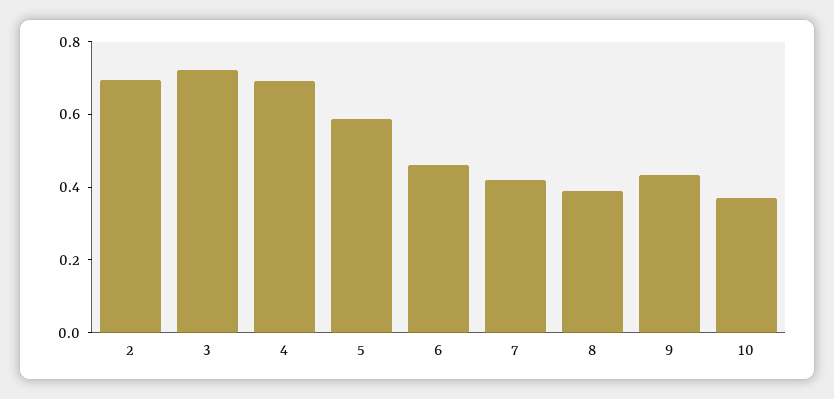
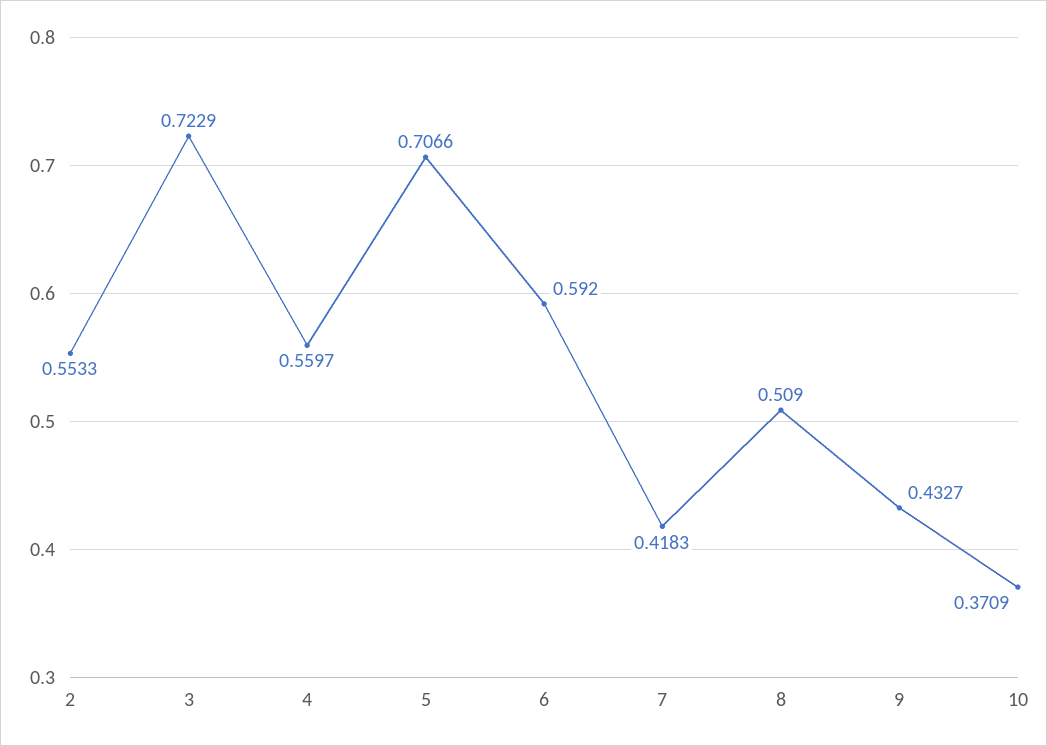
2: 0.7 -> 0.5533
4: 0.7 -> 0.5597
5: 0.6 -> 0.7066
6: 0.45 -> 0.592
8: 0.4 -> 0.509

